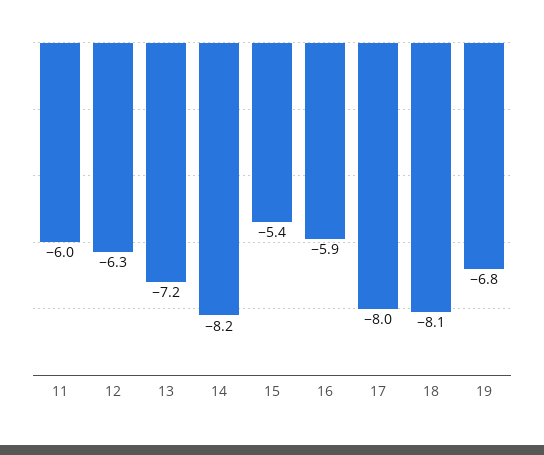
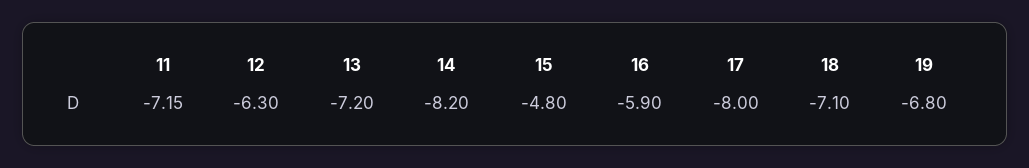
11: -6 -> -7.15
15: -5.4 -> -4.8
18: -8.1 -> -7.1

